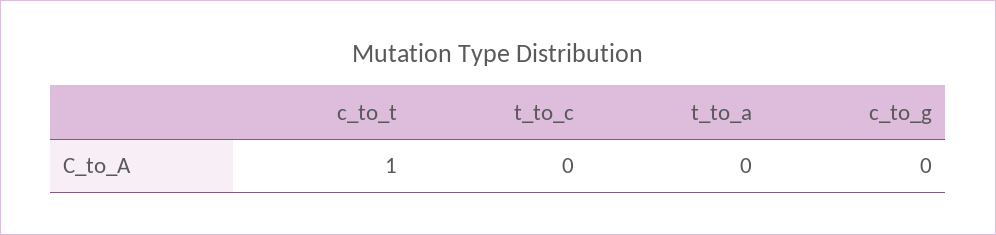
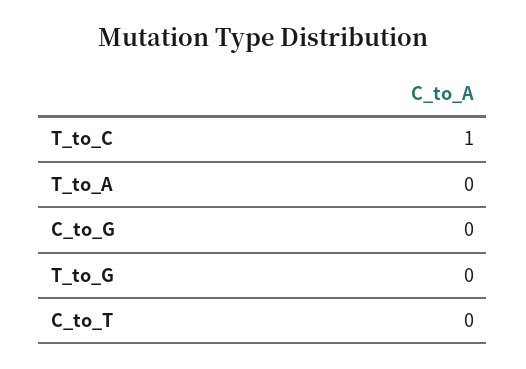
c_to_t: 1 -> 0
t_to_c: 0 -> 1
T_to_G: none -> 0

